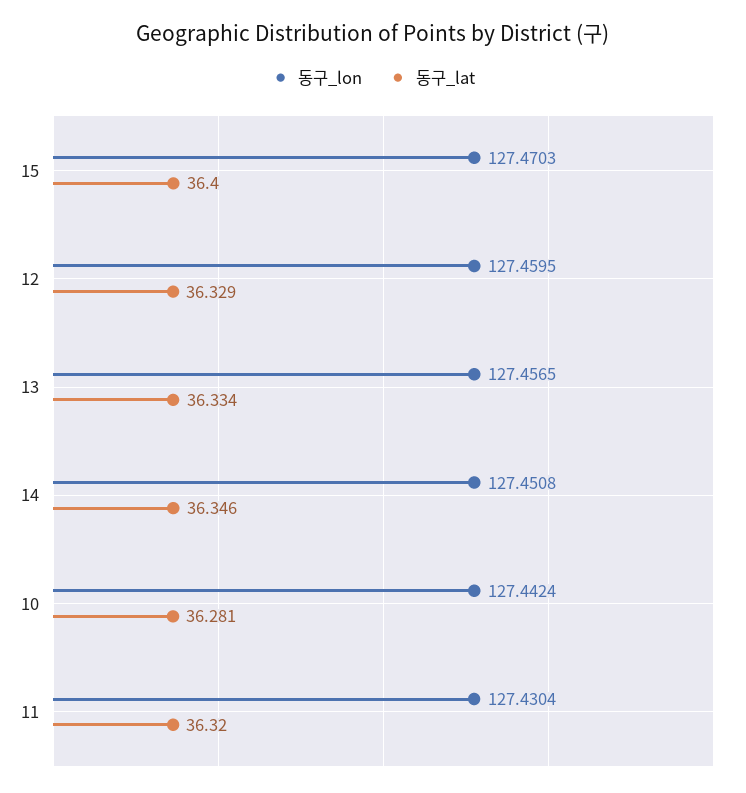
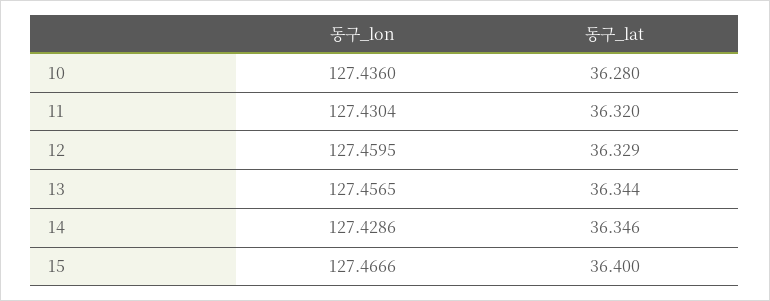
동구_lon, 15: 127.4703 -> 127.4666
동구_lat, 13: 36.334 -> 36.344
동구_lon, 14: 127.4508 -> 127.4286
동구_lon, 10: 127.4424 -> 127.436
동구_lat, 10: 36.281 -> 36.28

